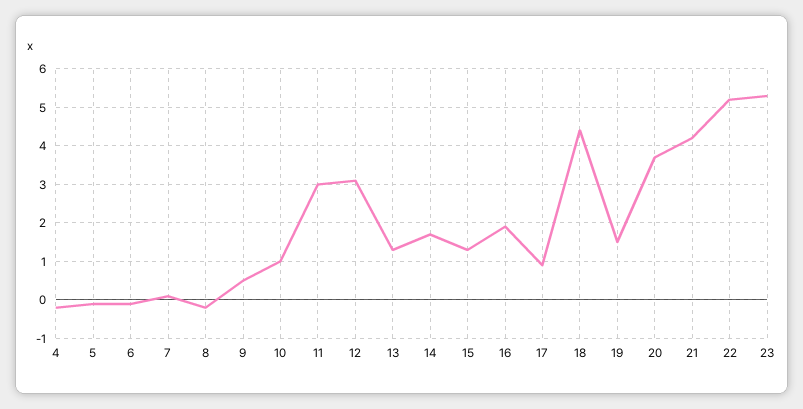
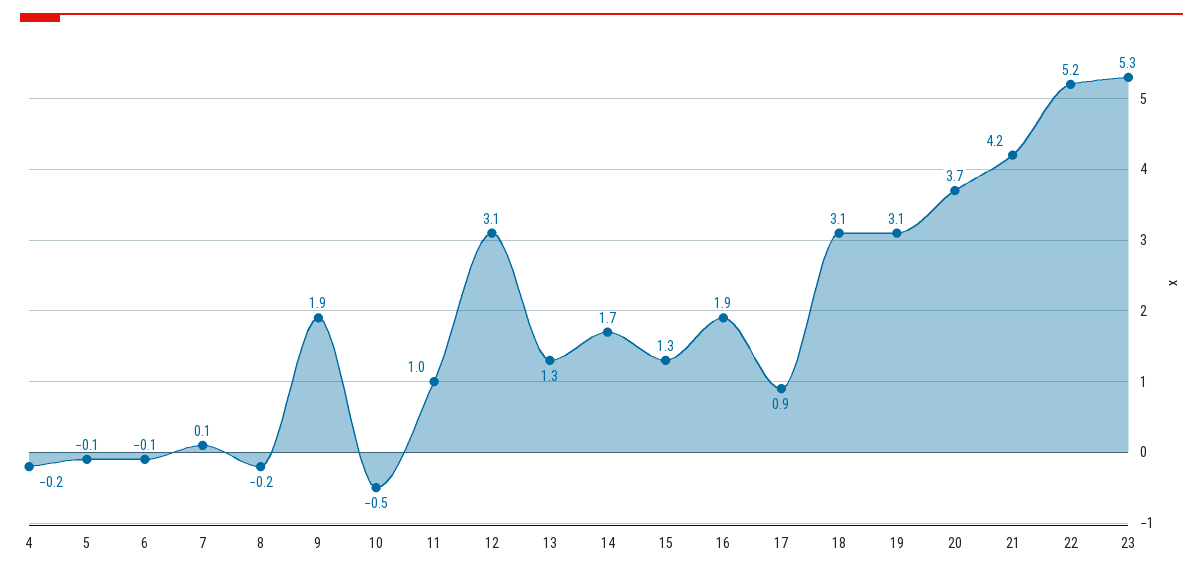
9: 0.5 -> 1.9
10: 1 -> -0.5
11: 3 -> 1
18: 4.5 -> 3.1
19: 1.5 -> 3.1

